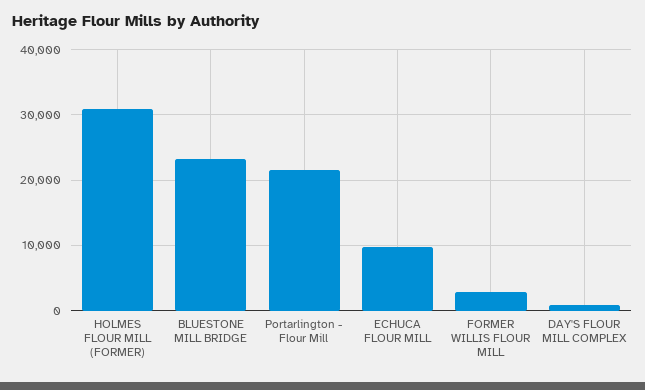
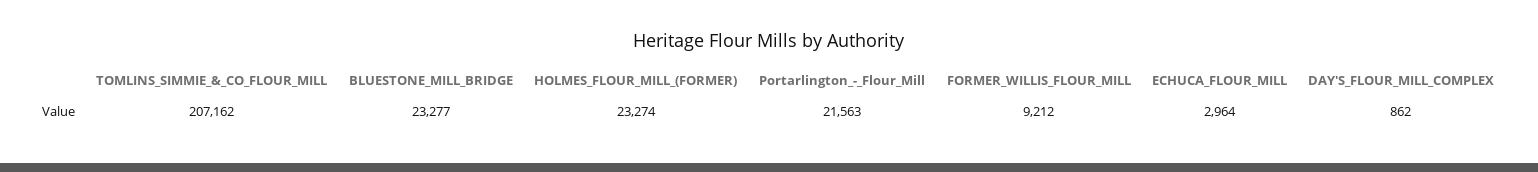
HOLMES FLOUR MILL (FORMER): 31000 -> 23274
ECHUCA FLOUR MILL: 10000 -> 2964
FORMER WILLIS FLOUR MILL: 3000 -> 9212
TOMLINS_SIMMIE_&_CO_FLOUR_MILL: none -> 207162

